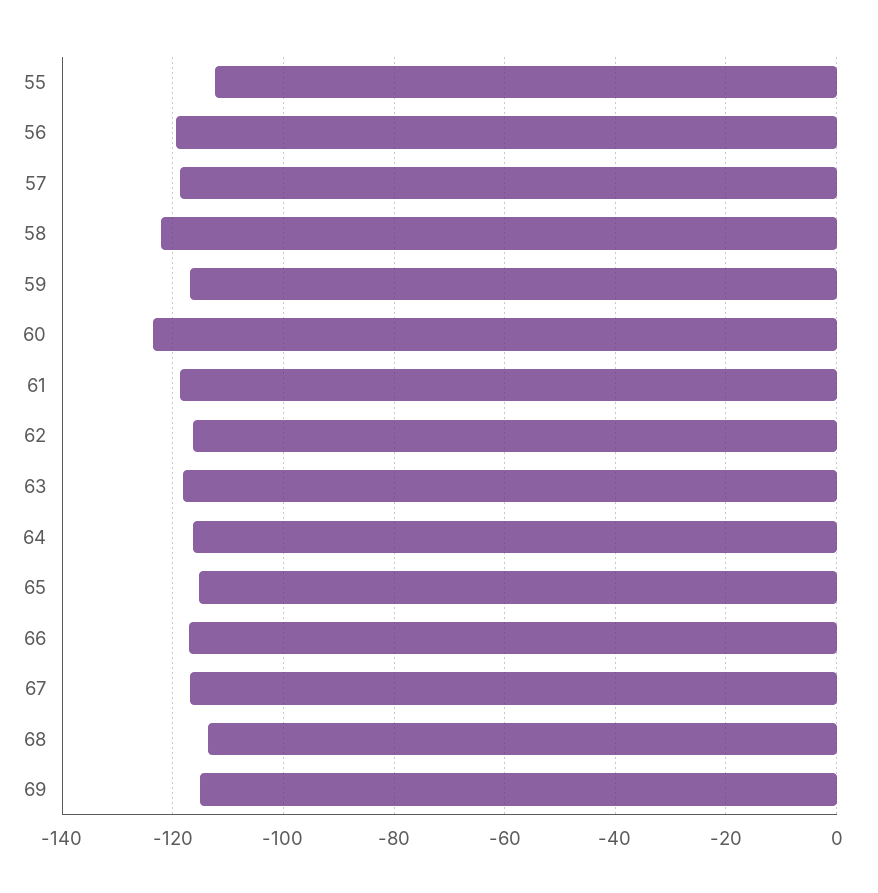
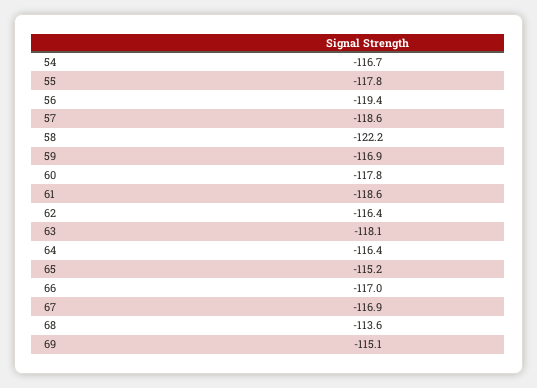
55: -112 -> -117.8
60: -124 -> -117.8
54: none -> -116.7

